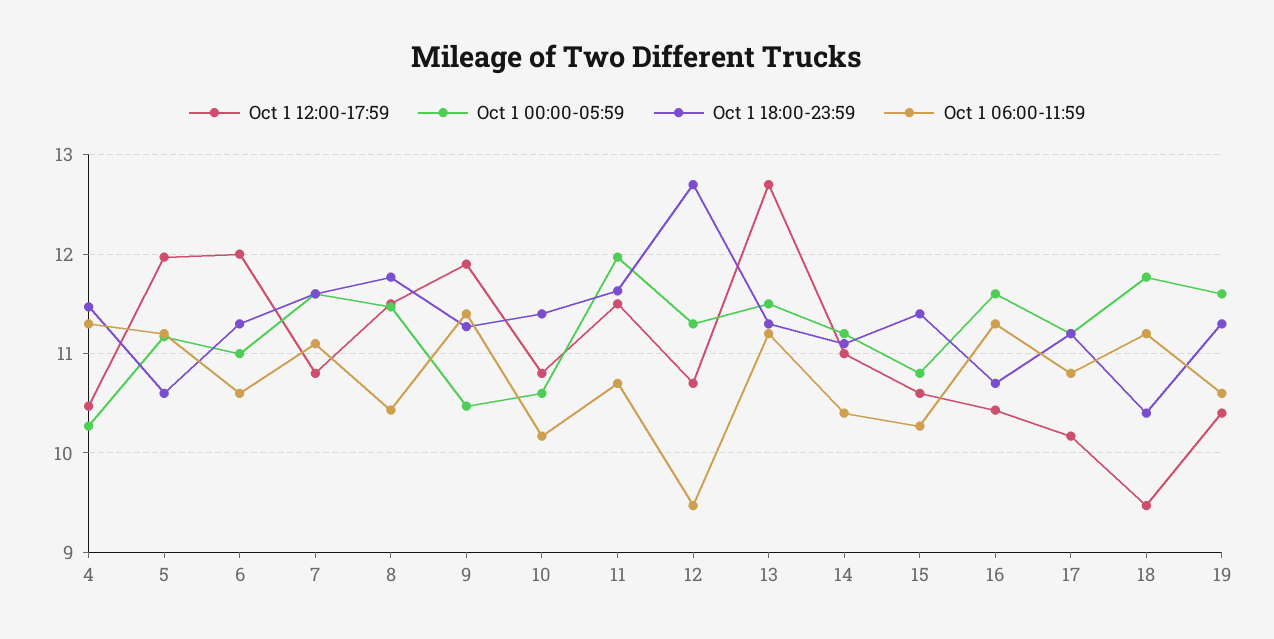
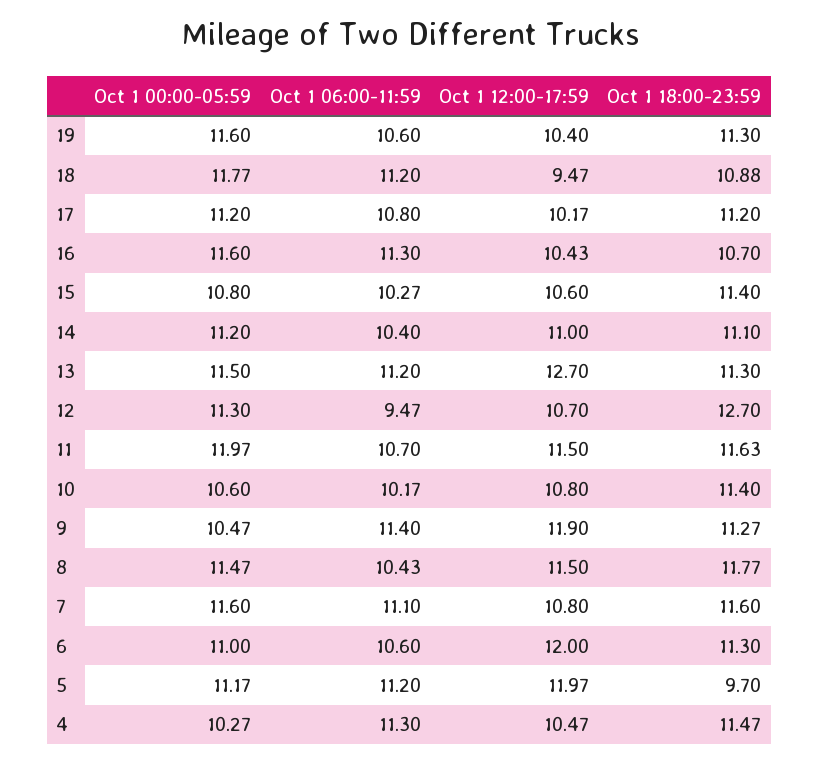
Oct 1 18:00-23:59, 5: 10.6 -> 9.7
Oct 1 18:00-23:59, 18: 10.4 -> 10.88

